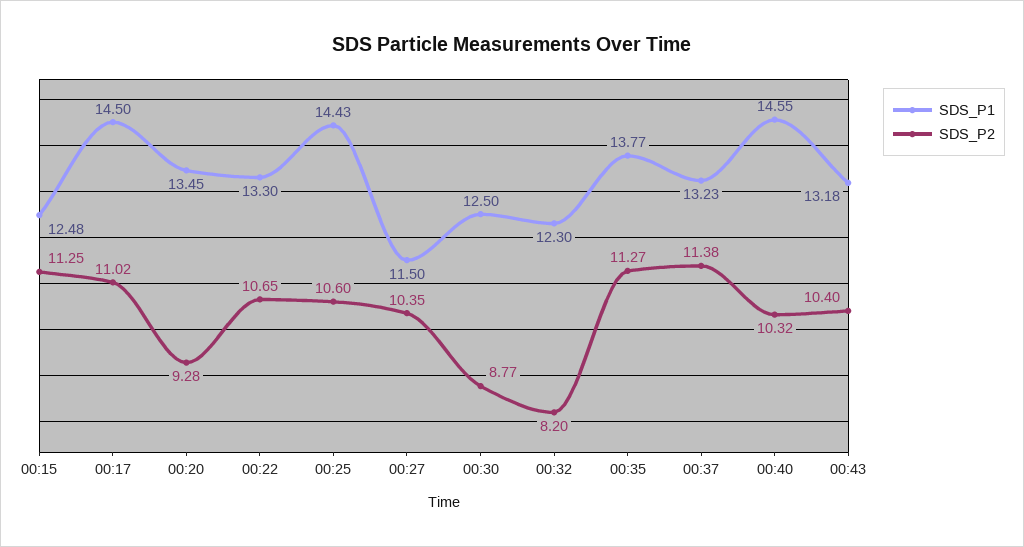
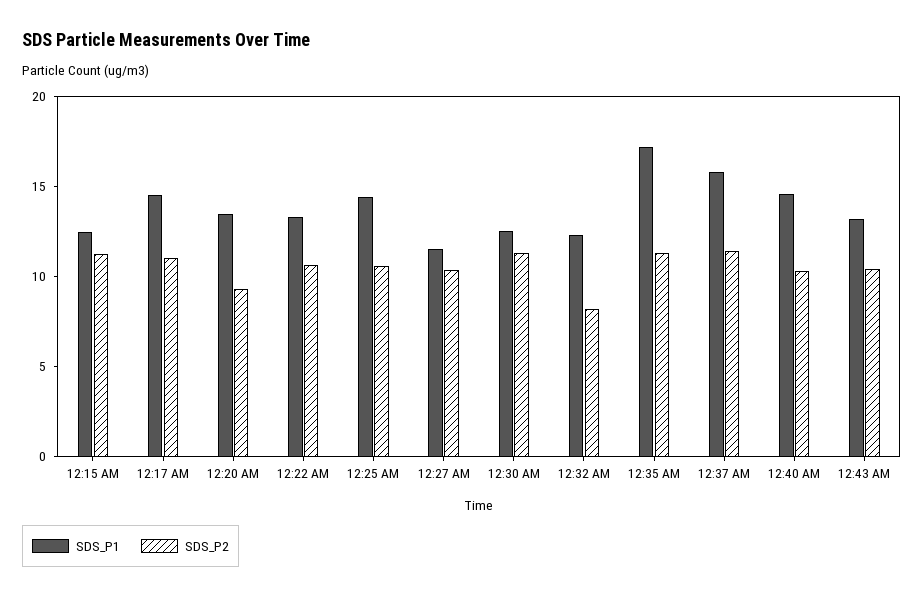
SDS_P2, 00:30: 8.77 -> 11
SDS_P1, 00:35: 13.77 -> 17
SDS_P1, 00:37: 13.23 -> 16

